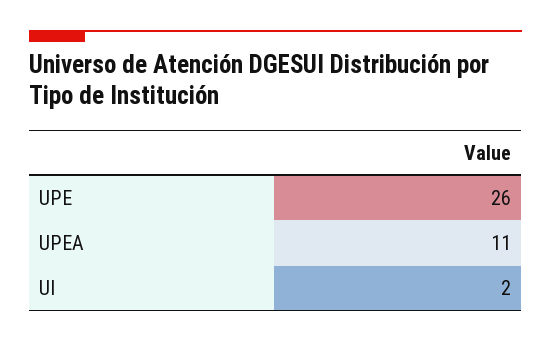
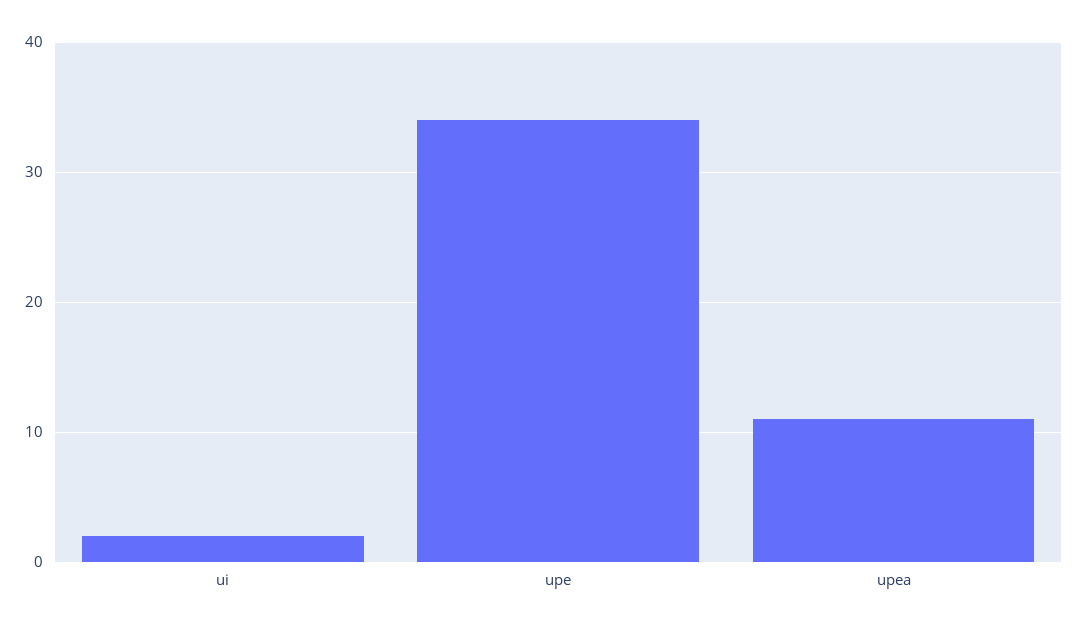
UPE: 26 -> 34

